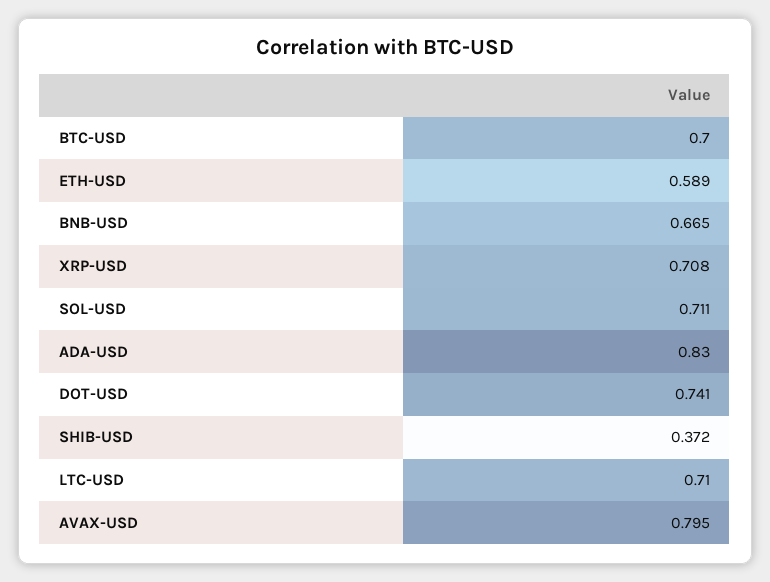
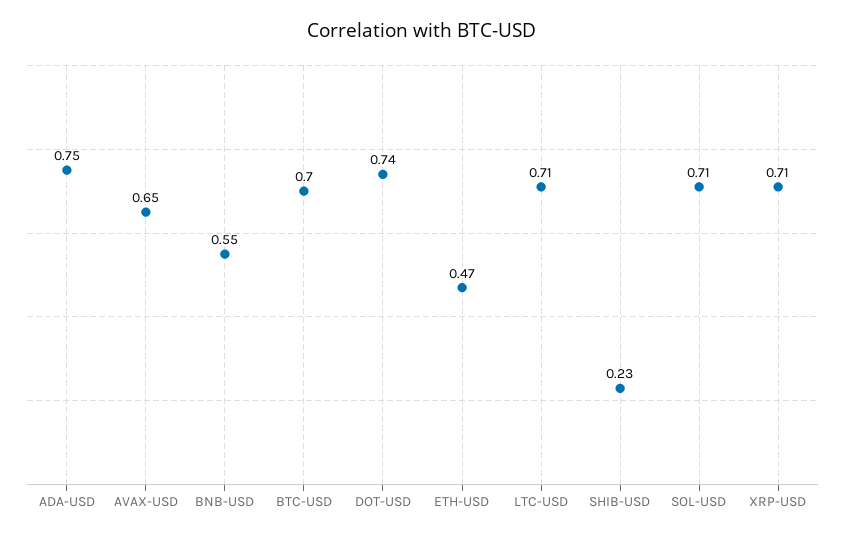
ETH-USD: 0.589 -> 0.47
BNB-USD: 0.665 -> 0.55
ADA-USD: 0.83 -> 0.75
SHIB-USD: 0.372 -> 0.23
AVAX-USD: 0.795 -> 0.65

